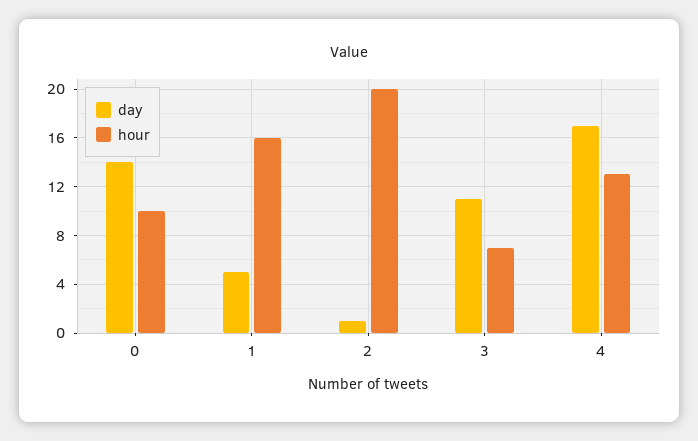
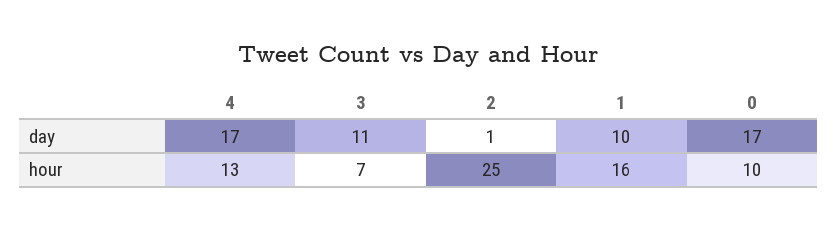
day, 0: 14 -> 17
day, 1: 5 -> 10
hour, 2: 20 -> 25

